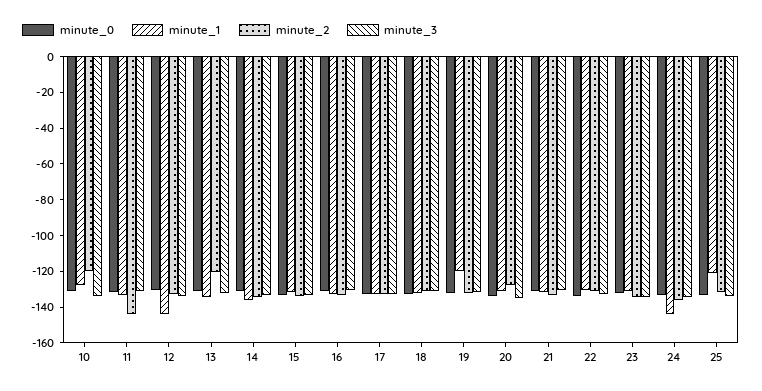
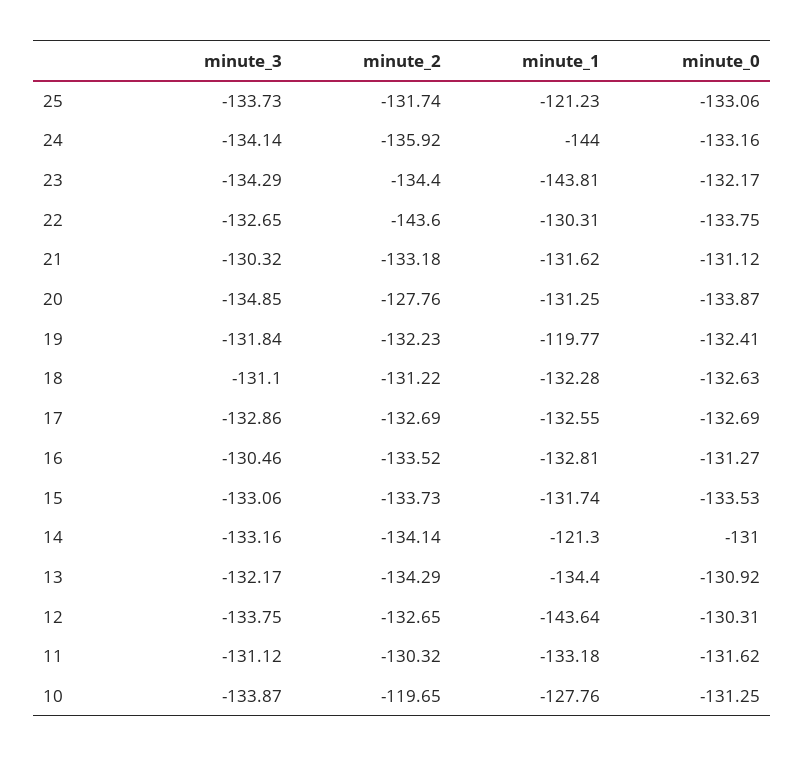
minute_2, 11: -145 -> -130.32
minute_2, 13: -120 -> -134.29
minute_1, 14: -135 -> -121.3
minute_2, 22: -130 -> -143.6
minute_1, 23: -130 -> -143.81

